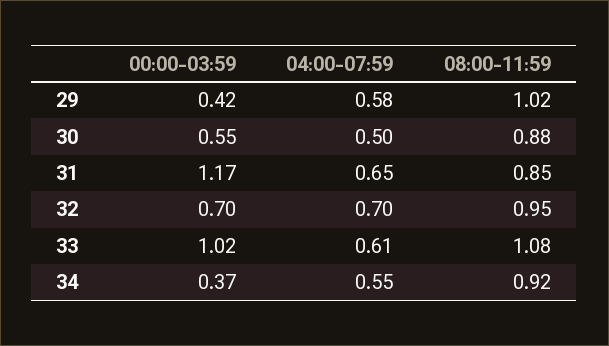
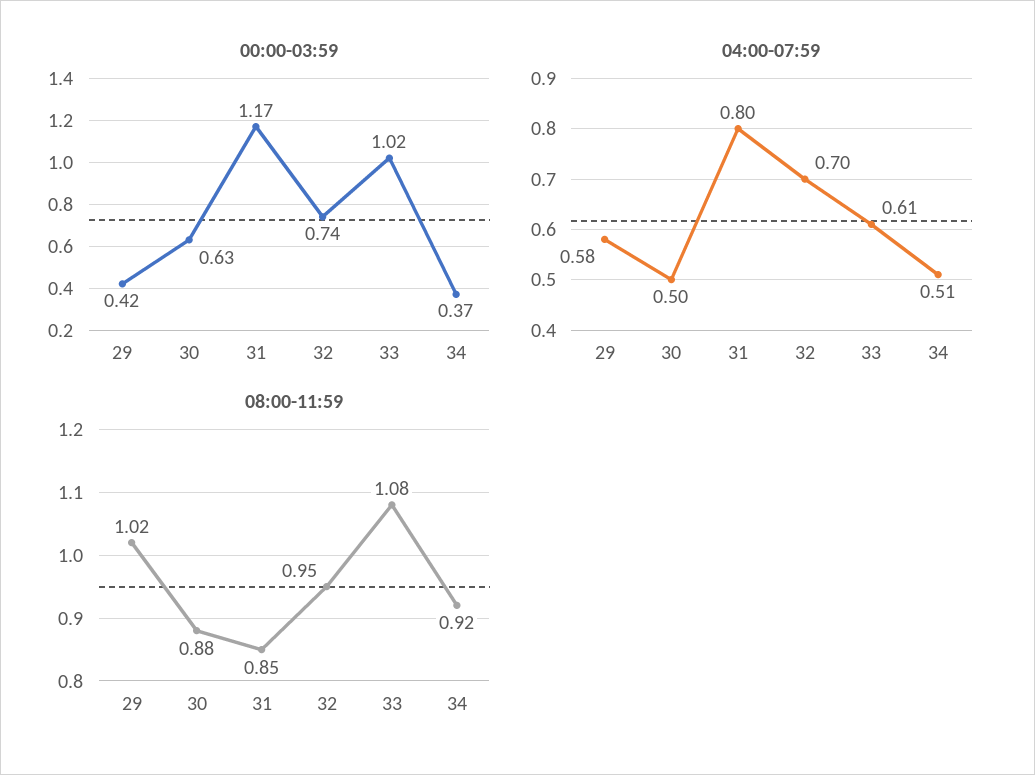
00:00-03:59, 30: 0.55 -> 0.63
04:00-07:59, 31: 0.65 -> 0.8
00:00-03:59, 32: 0.7 -> 0.74
04:00-07:59, 34: 0.55 -> 0.51

